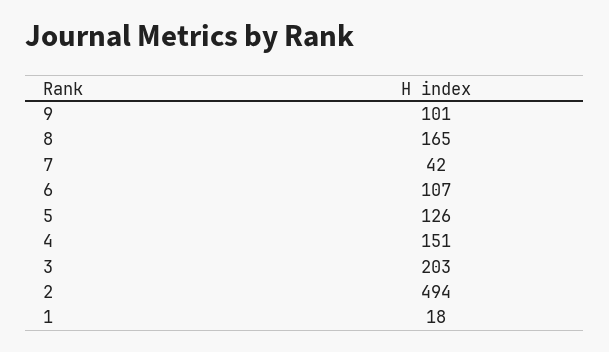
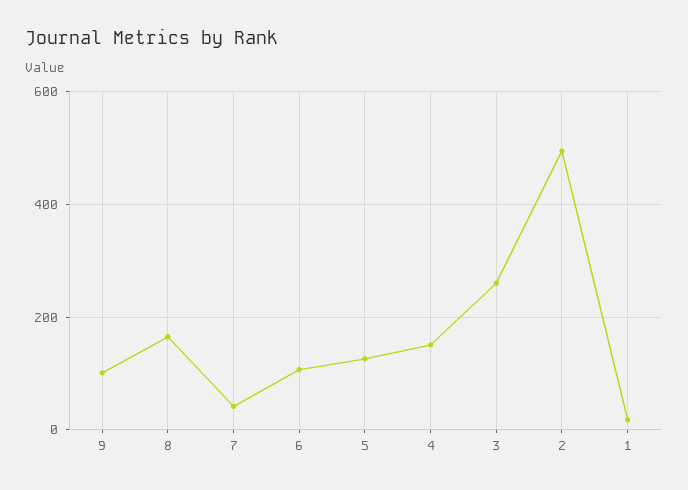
3: 203 -> 260

